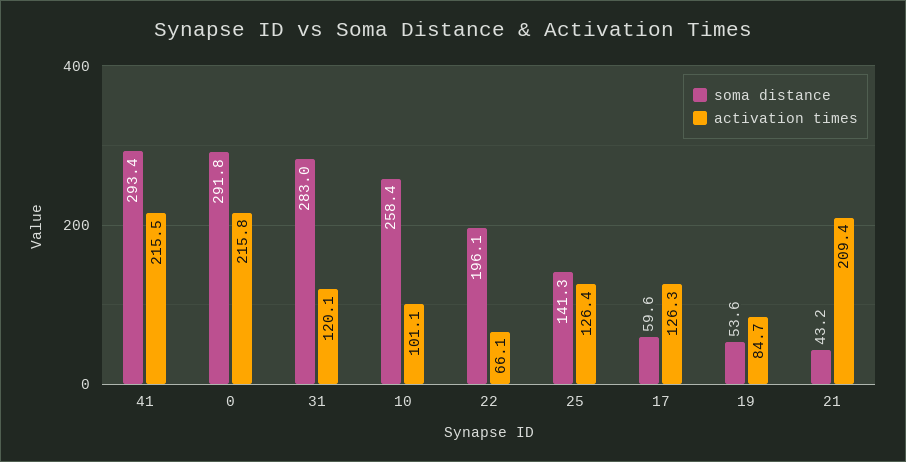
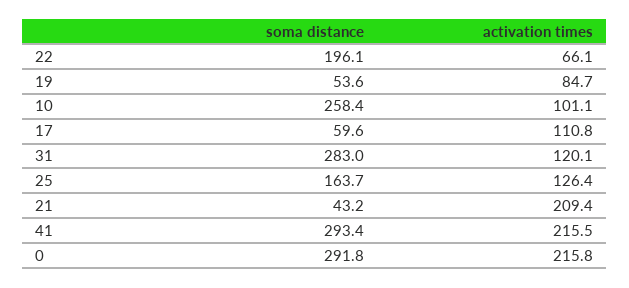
soma distance, 25: 141.3 -> 163.7
activation times, 17: 126.3 -> 110.8

